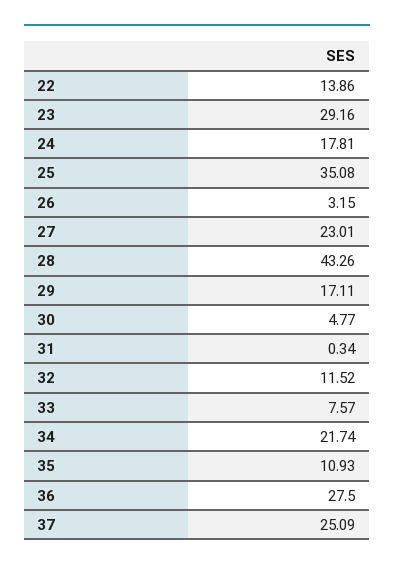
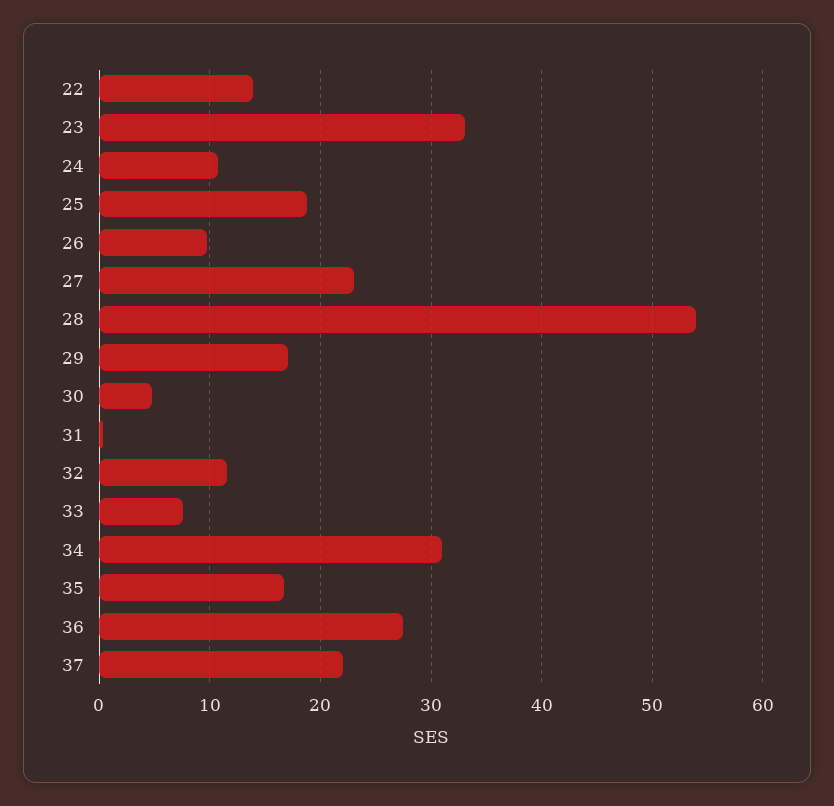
23: 29.16 -> 33
24: 17.81 -> 11
25: 35.08 -> 19
26: 3.15 -> 10
28: 43.26 -> 54
34: 21.74 -> 31
35: 10.93 -> 17
37: 25.09 -> 22

